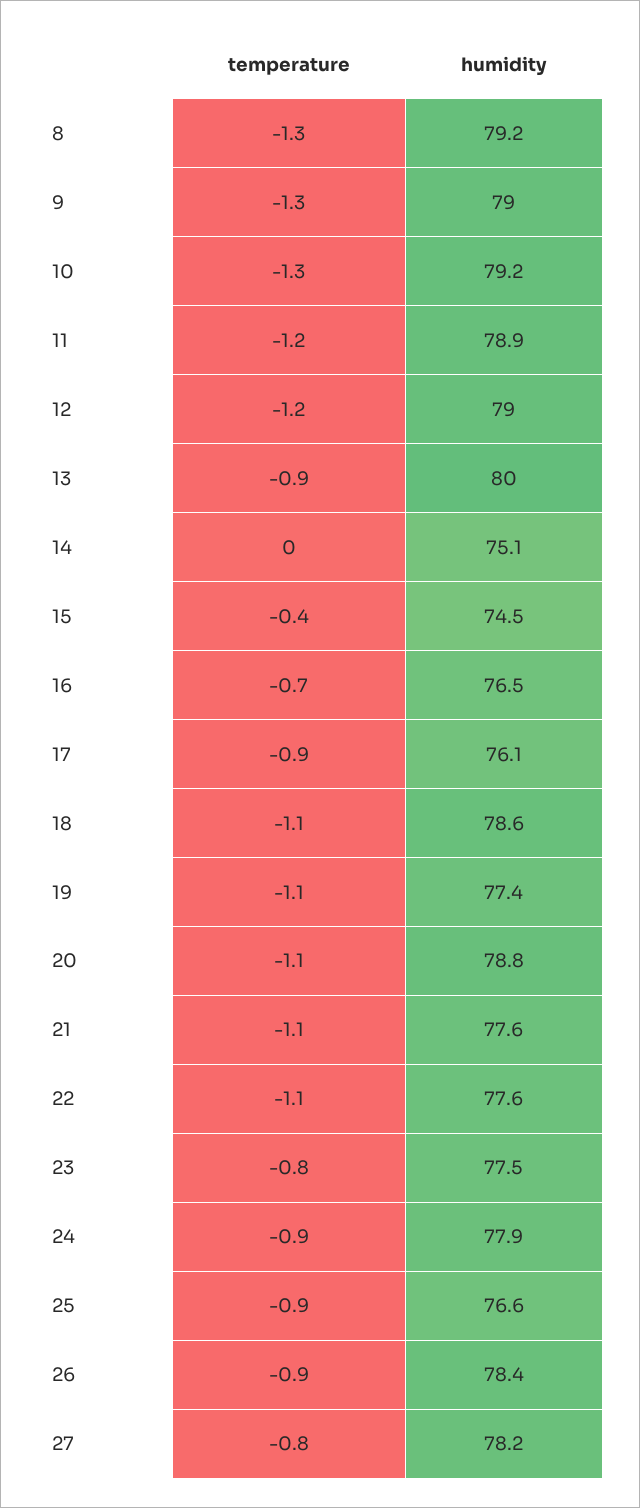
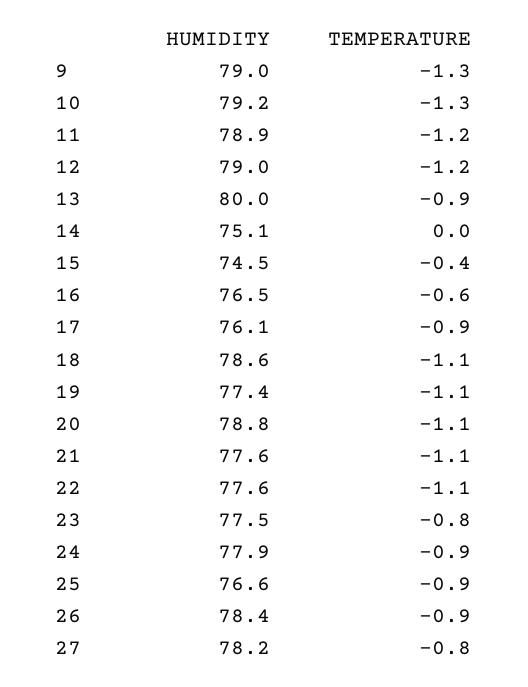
temperature, 8: -1.3 -> none
humidity, 8: 79.2 -> none
temperature, 16: -0.7 -> -0.6

